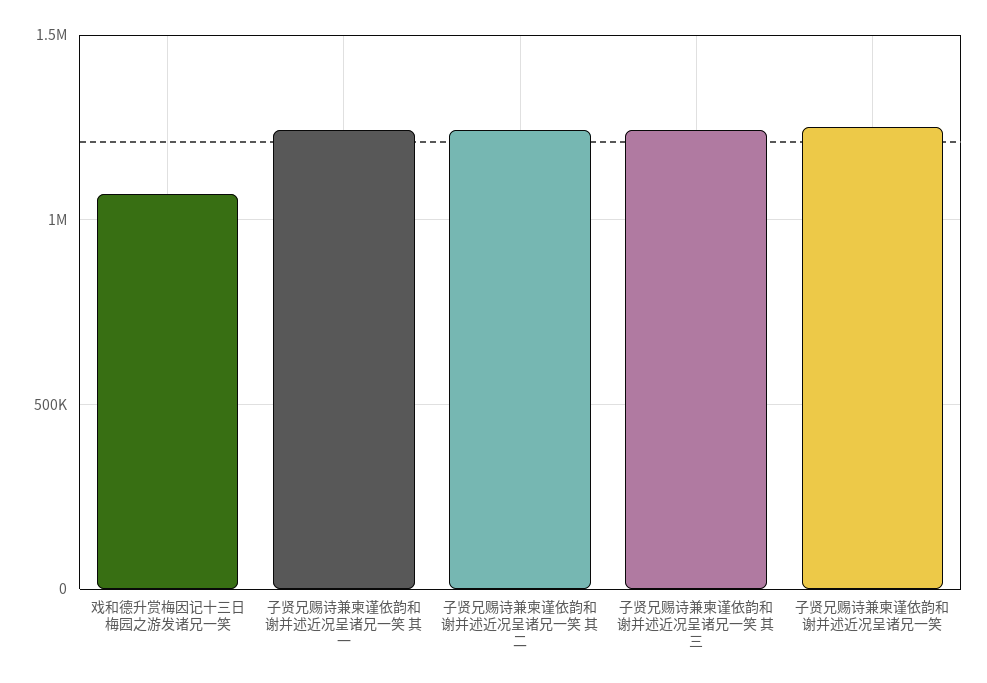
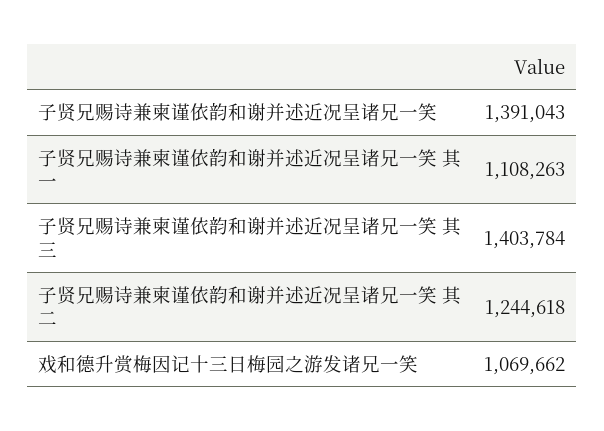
子贤兄赐诗兼柬谨依韵和谢并述近况呈诸兄一笑 其一: 1250000 -> 1108263
子贤兄赐诗兼柬谨依韵和谢并述近况呈诸兄一笑 其三: 1250000 -> 1403784
子贤兄赐诗兼柬谨依韵和谢并述近况呈诸兄一笑: 1250000 -> 1391043

